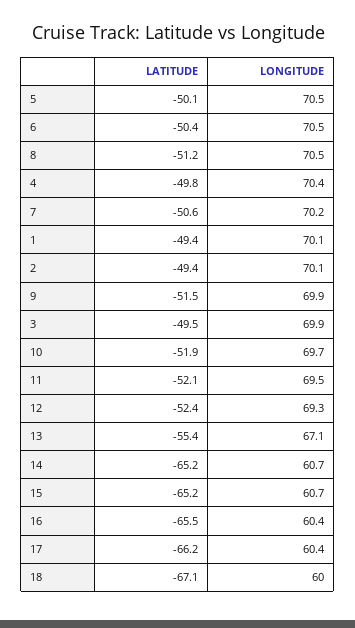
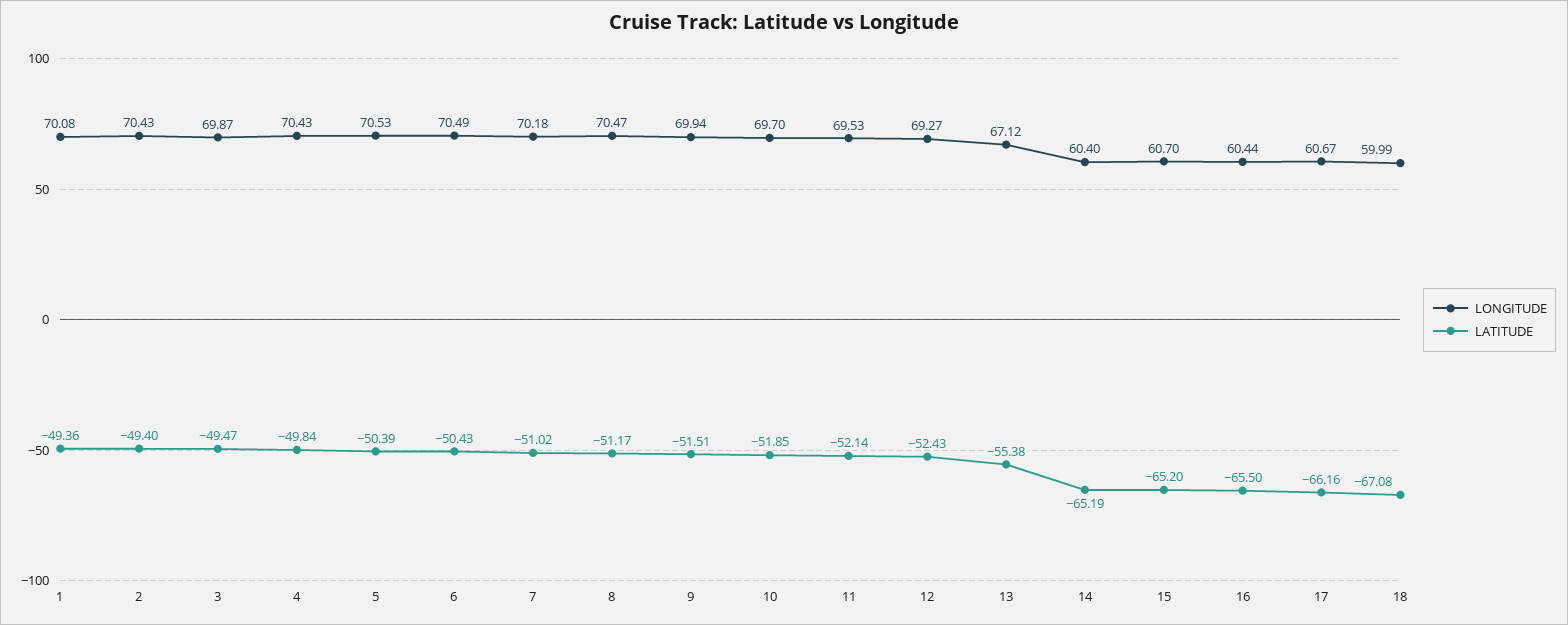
LATITUDE, 5: -50.1 -> -50.39
LATITUDE, 7: -50.6 -> -51.02
LONGITUDE, 2: 70.1 -> 70.43
LONGITUDE, 14: 60.7 -> 60.4
LONGITUDE, 17: 60.4 -> 60.67

